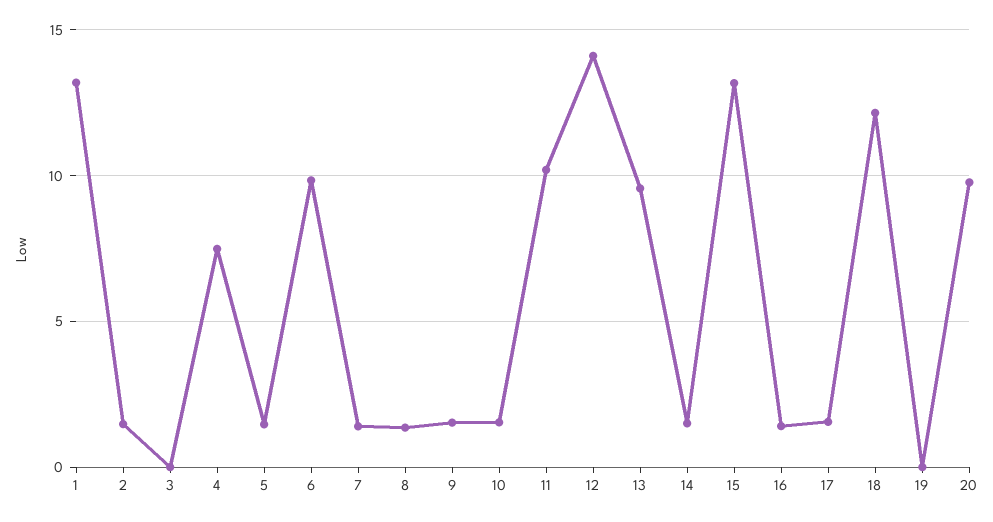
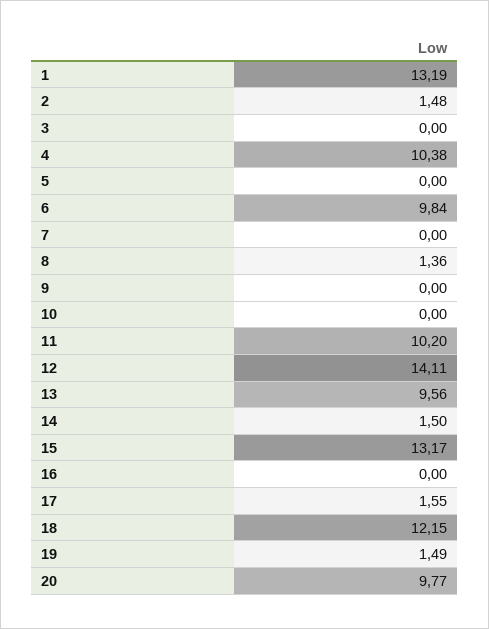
4: 7.5 -> 10.38
5: 1.5 -> 0
7: 1.5 -> 0
9: 1.5 -> 0
10: 1.5 -> 0
16: 1.5 -> 0
19: 0 -> 1.49

